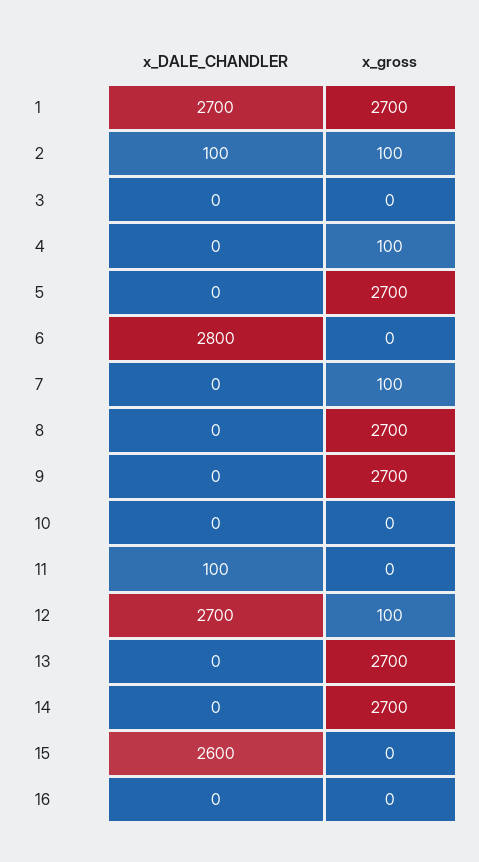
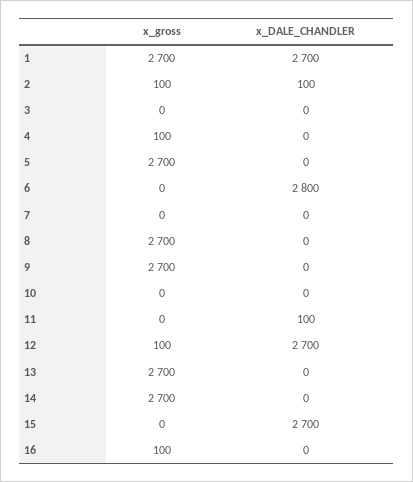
x_gross, 7: 100 -> 0
x_DALE_CHANDLER, 15: 2600 -> 2700
x_gross, 16: 0 -> 100

